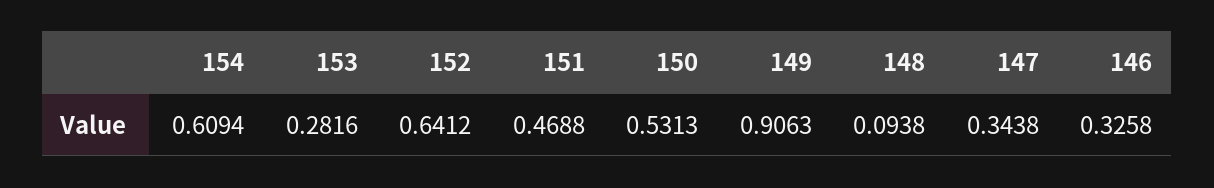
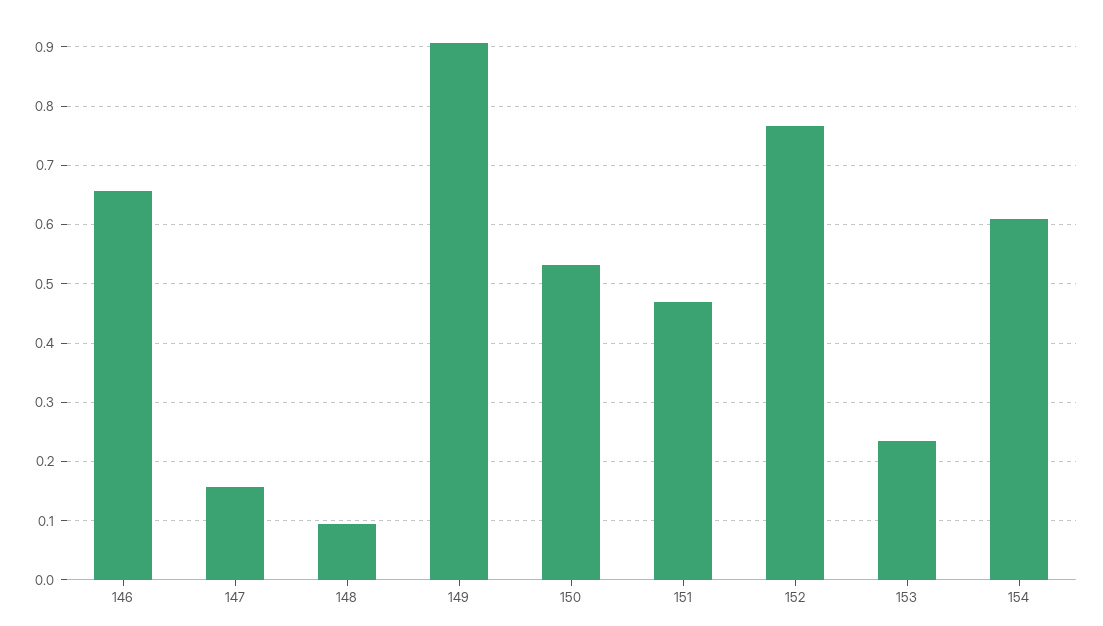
153: 0.2816 -> 0.24
152: 0.6412 -> 0.76
147: 0.3438 -> 0.16
146: 0.3258 -> 0.66

